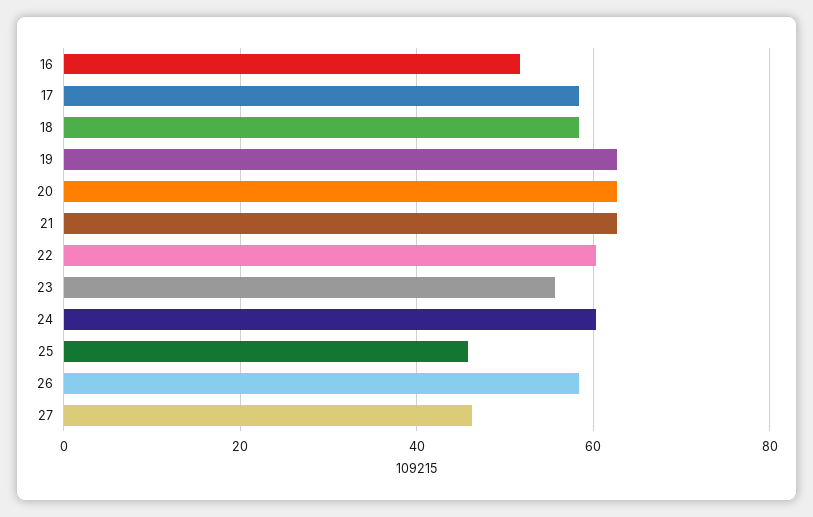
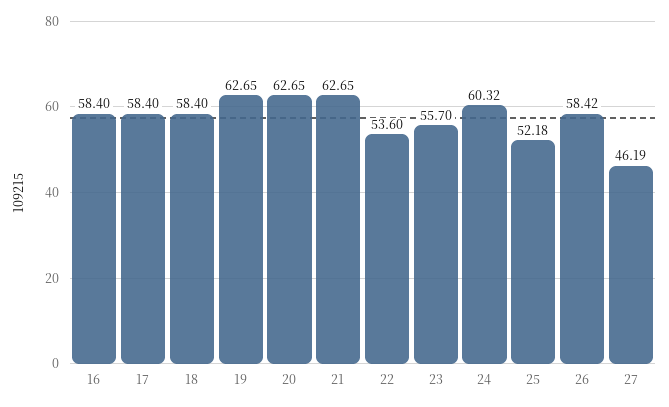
16: 52 -> 58.4
22: 60 -> 53.6
25: 46 -> 52.18

